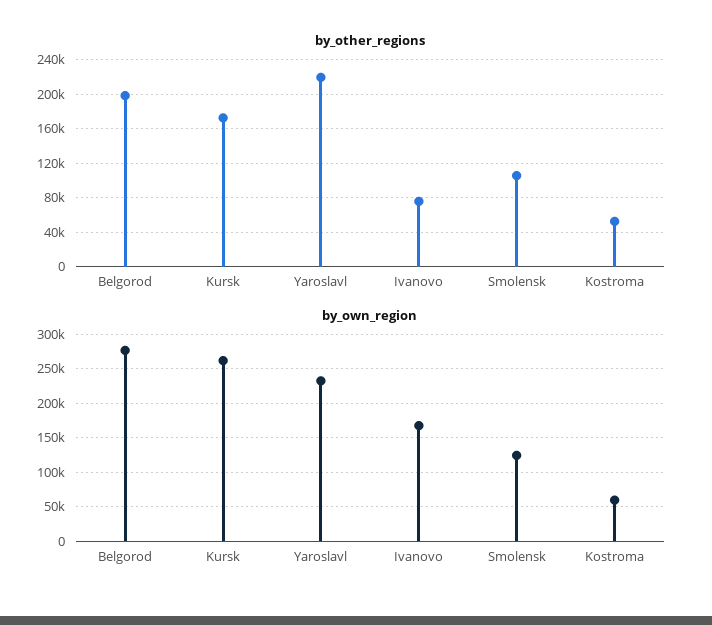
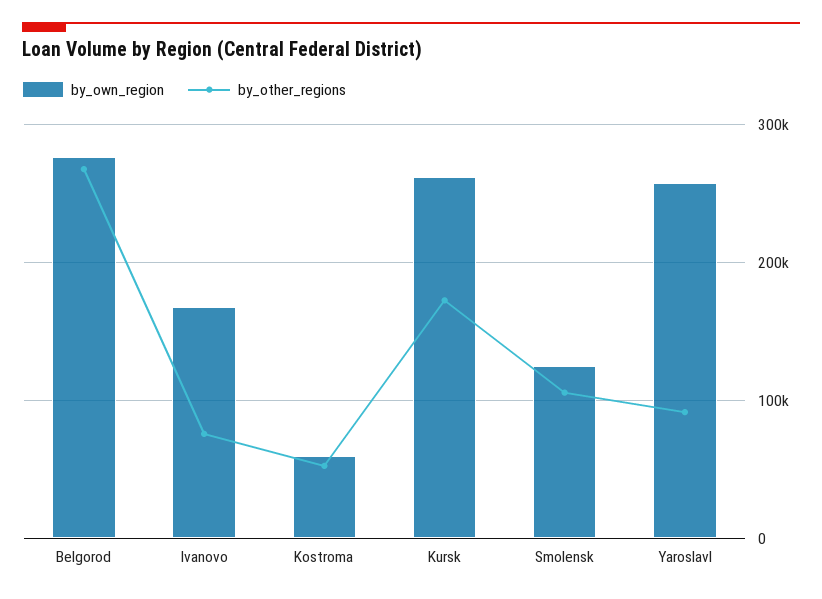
by_other_regions, Belgorod: 200000 -> 270000
by_other_regions, Yaroslavl: 220000 -> 90000
by_own_region, Yaroslavl: 230000 -> 260000

